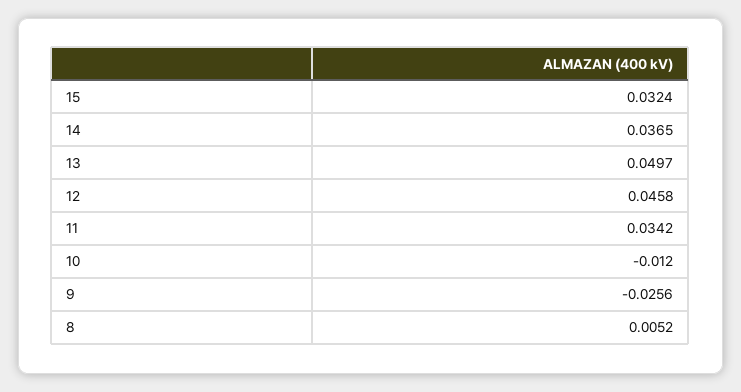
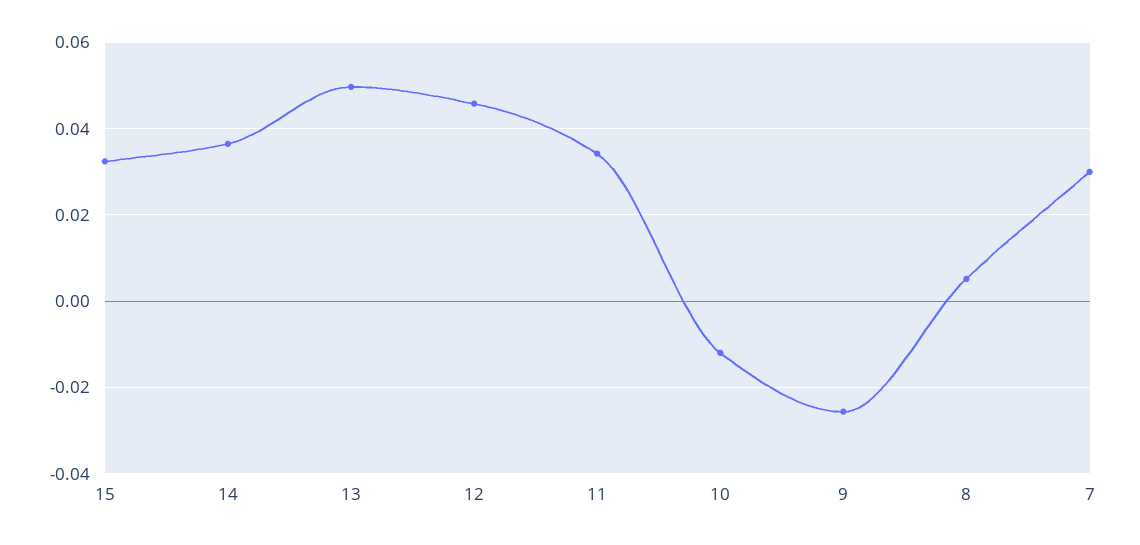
7: none -> 0.03

